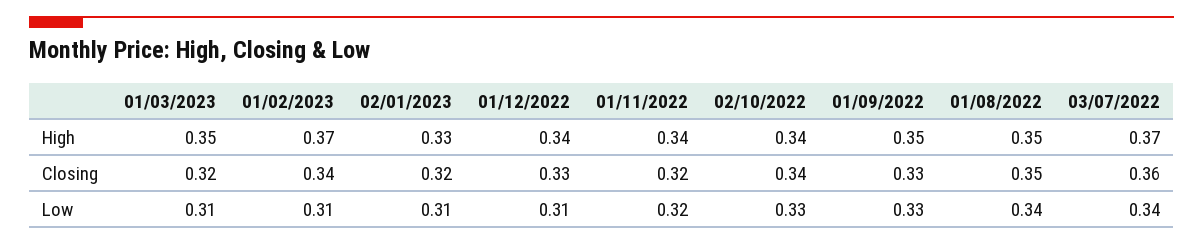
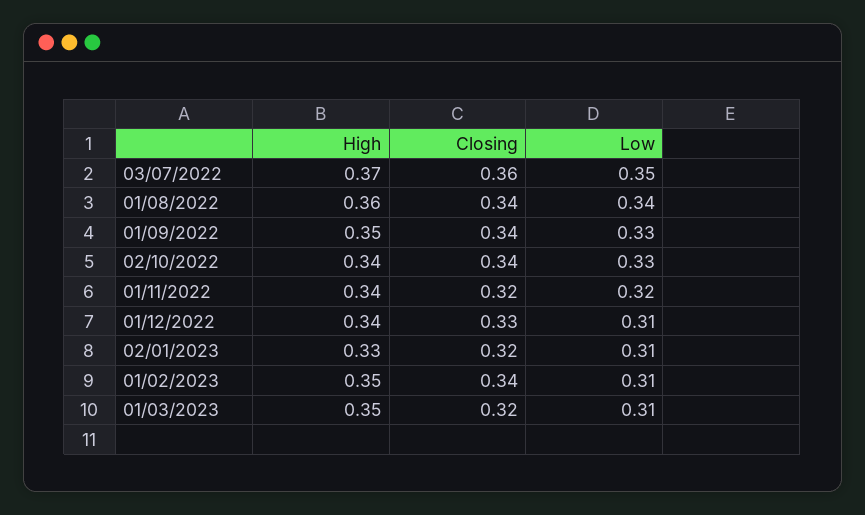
01/02/2023, High: 0.37 -> 0.35
01/08/2022, High: 0.35 -> 0.36
01/09/2022, Closing: 0.33 -> 0.34
01/08/2022, Closing: 0.35 -> 0.34
03/07/2022, Low: 0.34 -> 0.35

